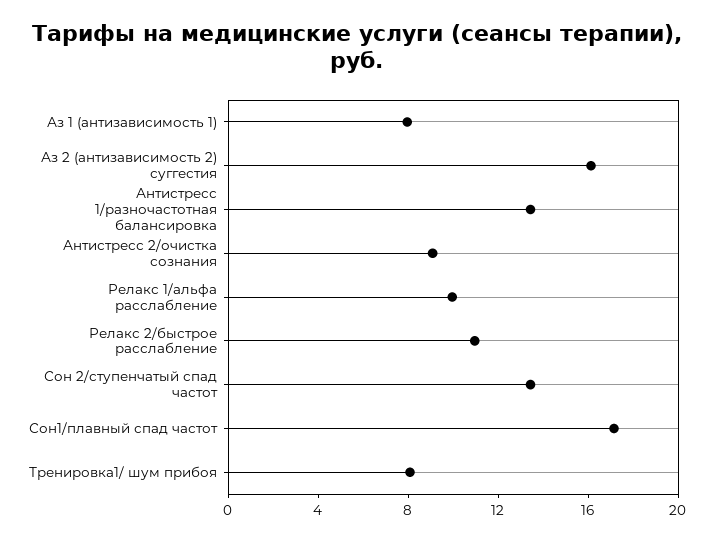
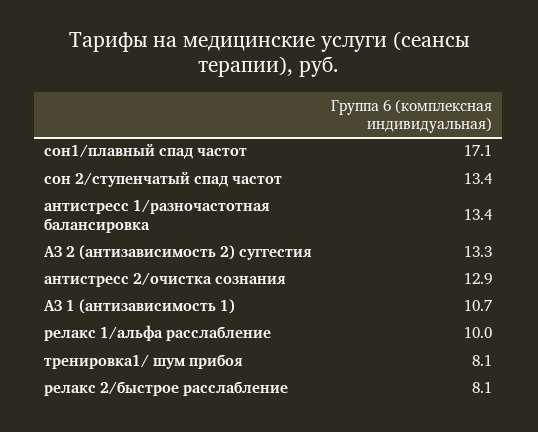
Аз 1 (антизависимость 1): 8 -> 10.7
Аз 2 (антизависимость 2) суггестия: 16 -> 13.3
Антистресс 2/очистка сознания: 9 -> 12.9
Релакс 2/быстрое расслабление: 11 -> 8.1

